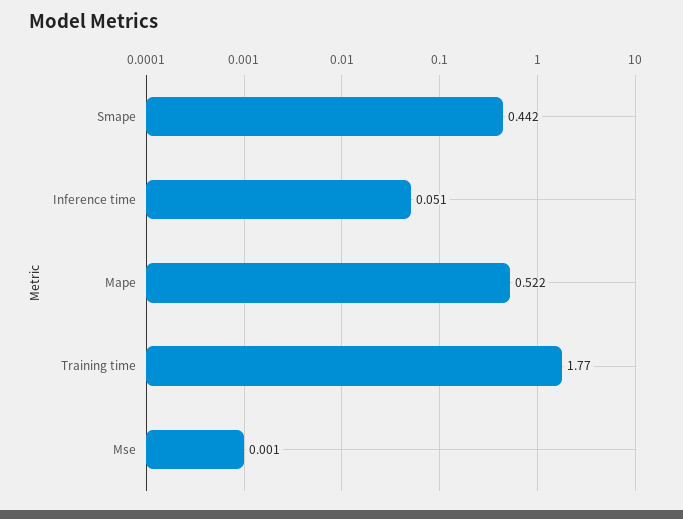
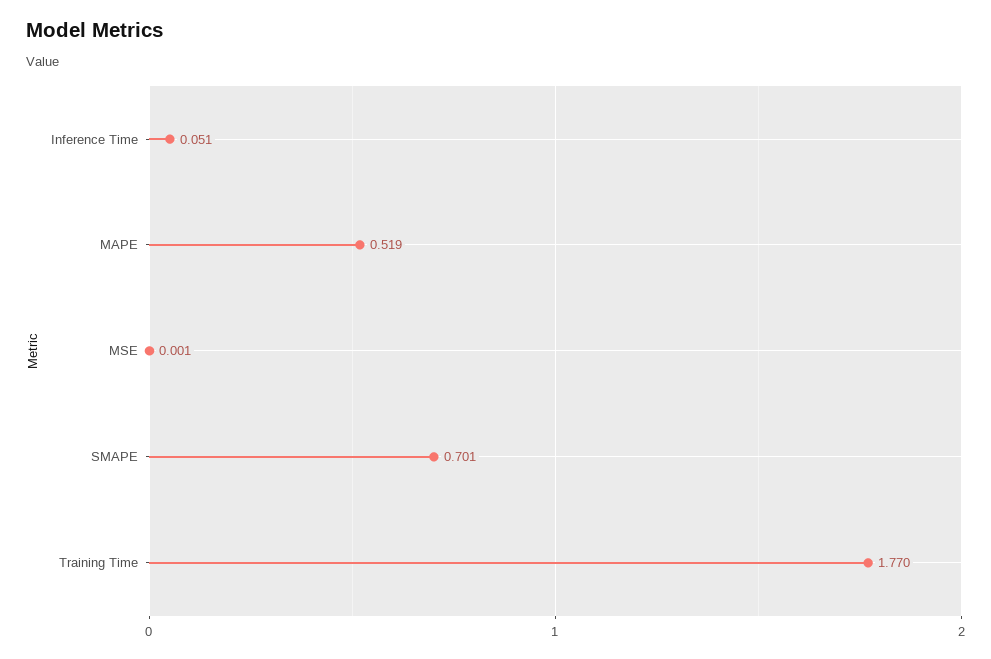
Smape: 0.442 -> 0.701
Mape: 0.522 -> 0.519

